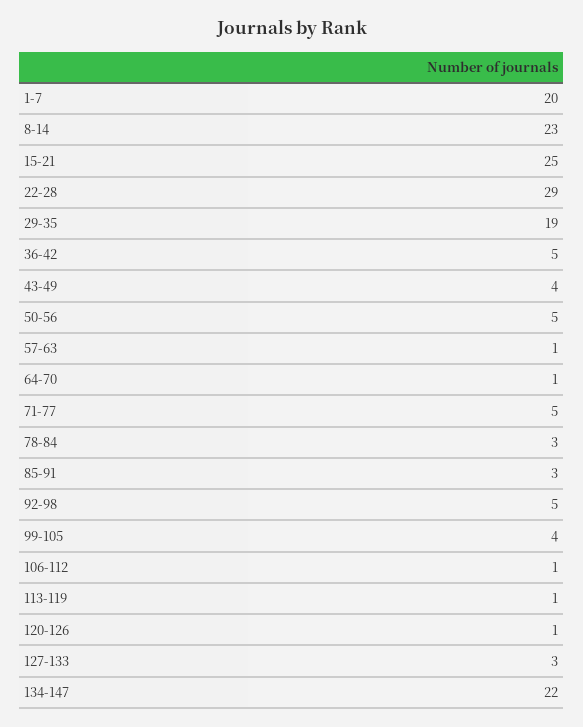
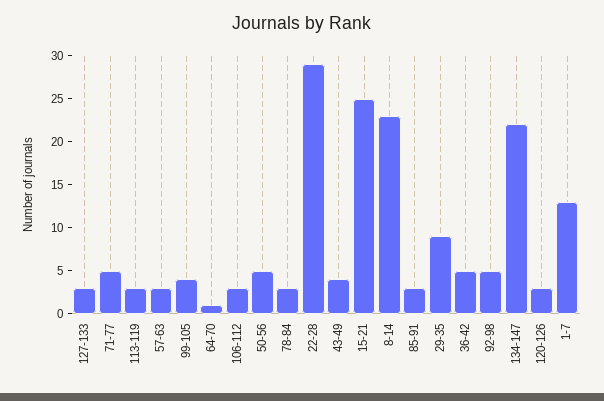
1-7: 20 -> 13
29-35: 19 -> 9
57-63: 1 -> 3
106-112: 1 -> 3
113-119: 1 -> 3
120-126: 1 -> 3

